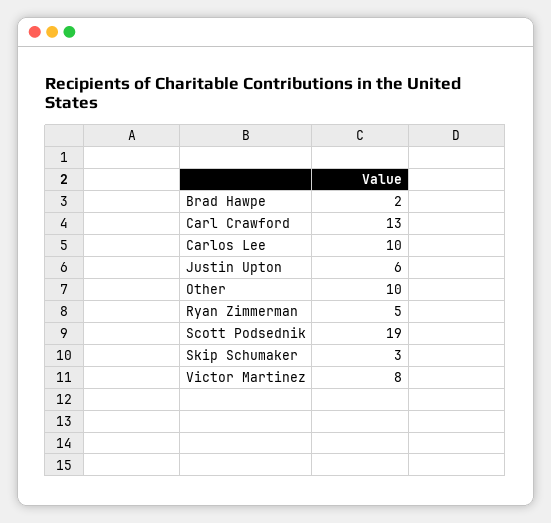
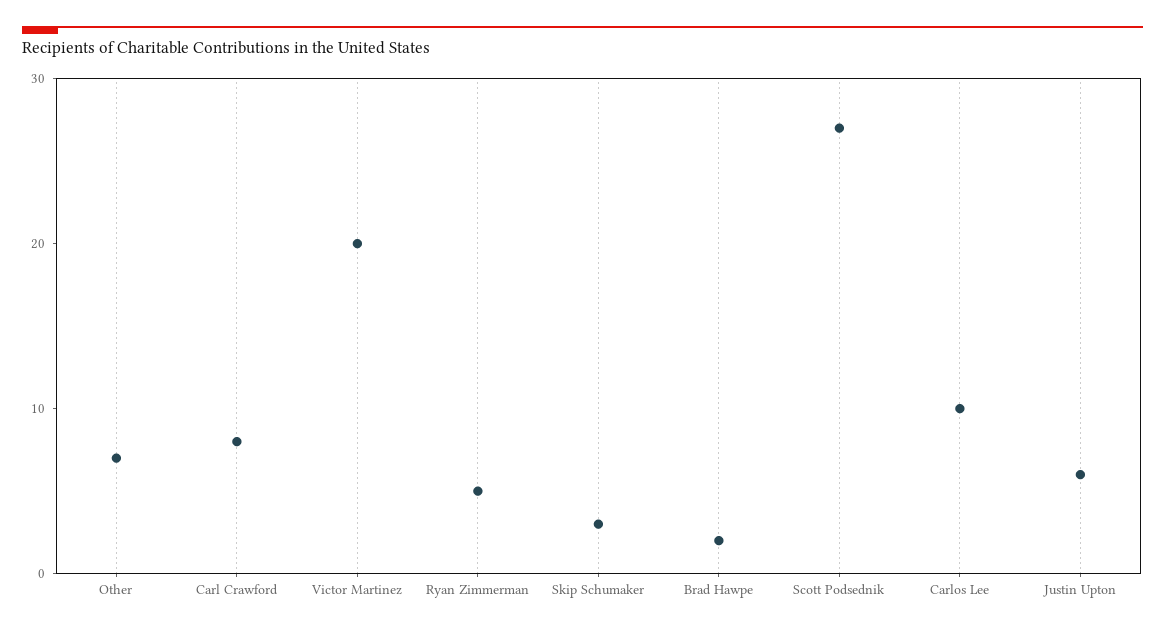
Carl Crawford: 13 -> 8
Other: 10 -> 7
Scott Podsednik: 19 -> 27
Victor Martinez: 8 -> 20

